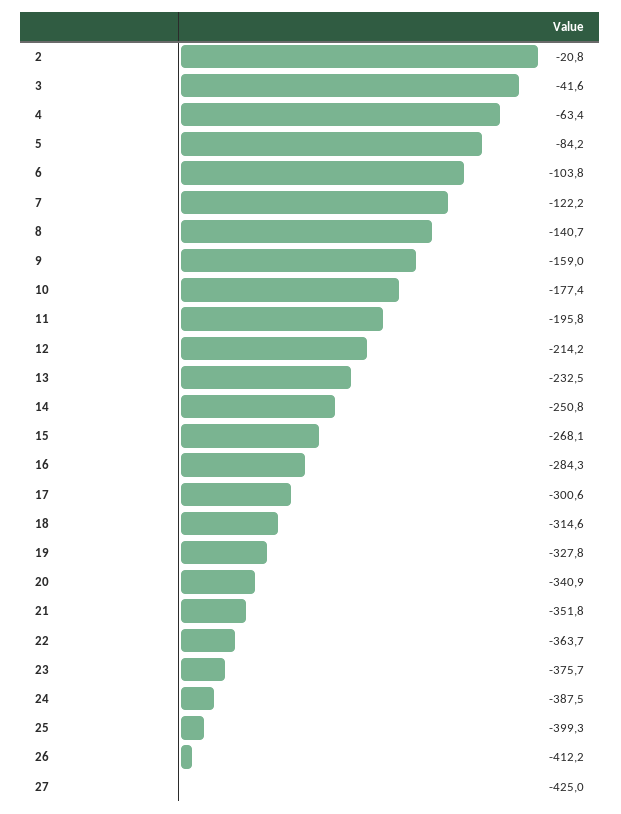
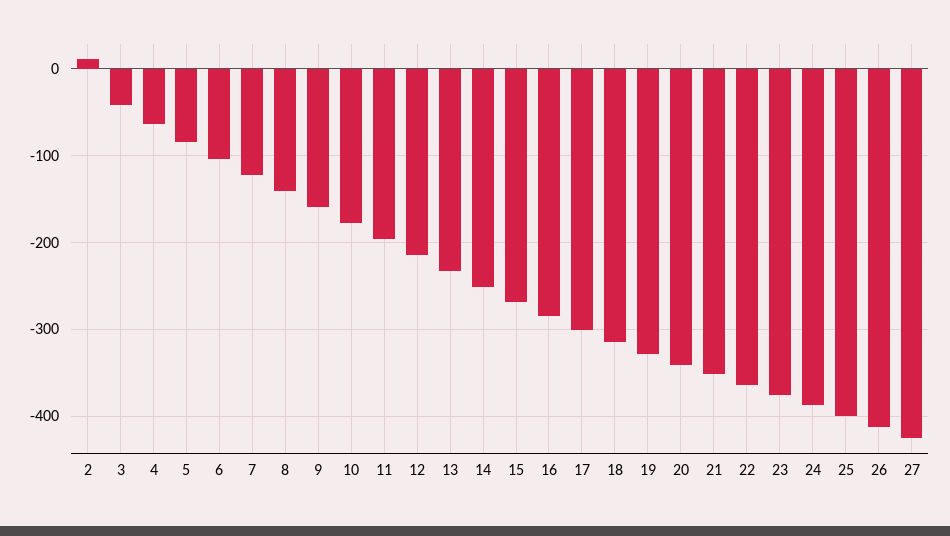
2: -20.8 -> 10

